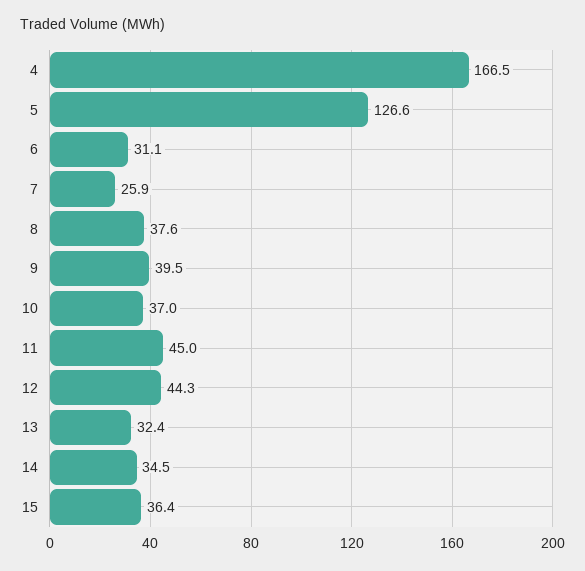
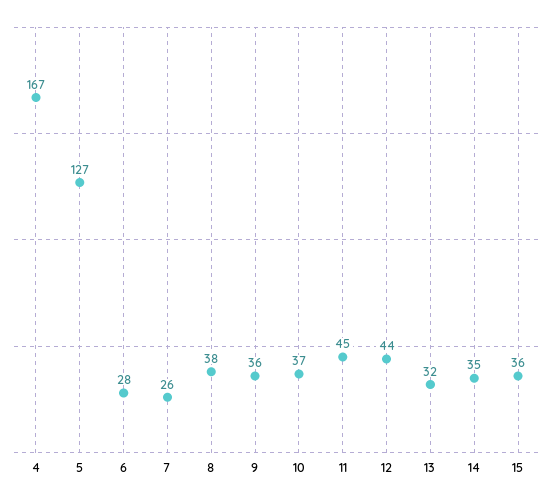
6: 31.1 -> 28
9: 39.5 -> 36

